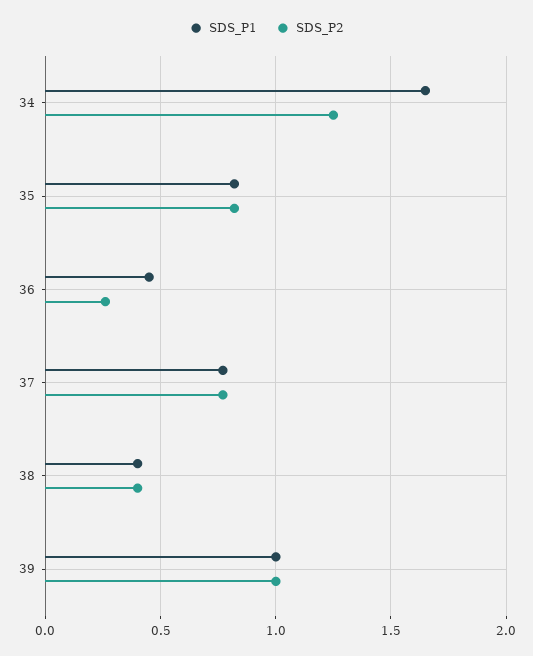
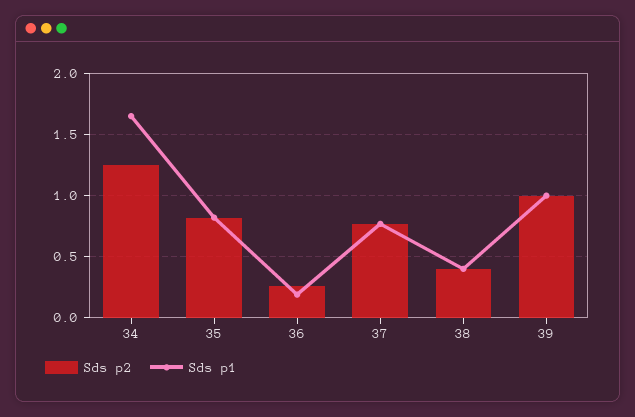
SDS_P1, 36: 0.45 -> 0.2

